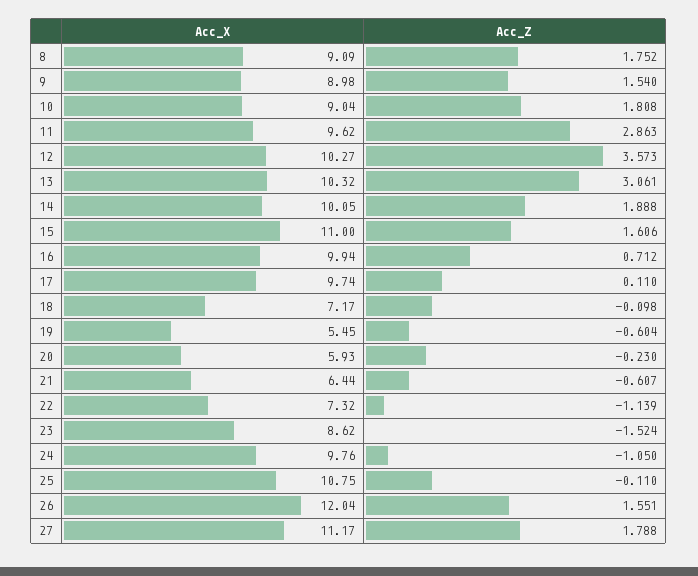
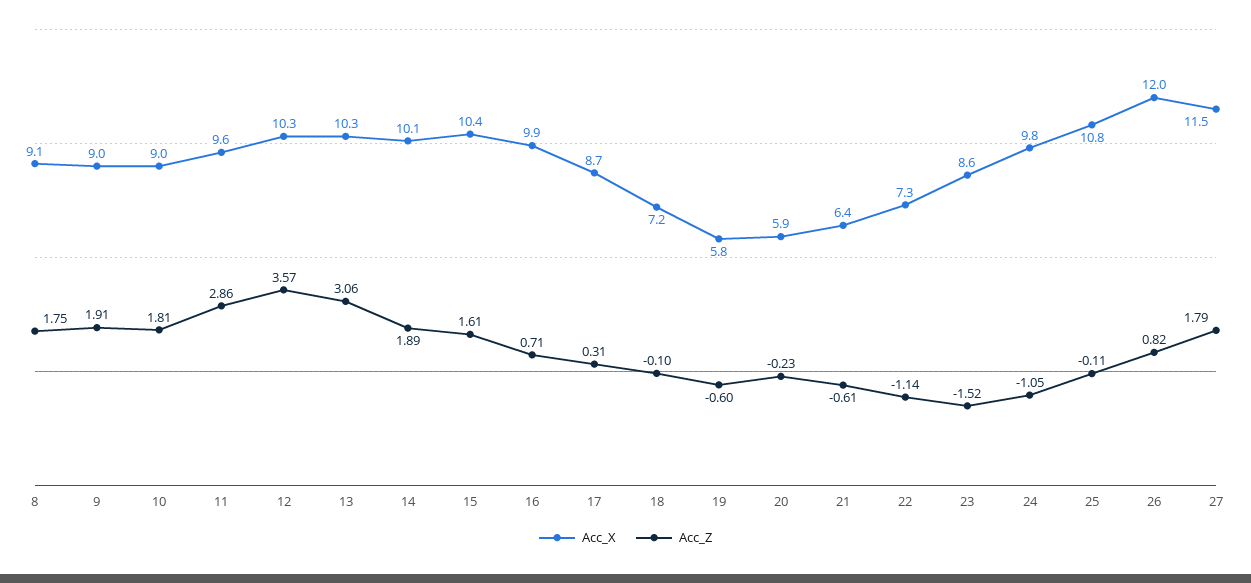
Acc_Z, 9: 1.54 -> 1.91
Acc_X, 15: 11 -> 10.4
Acc_X, 17: 9.74 -> 8.7
Acc_Z, 17: 0.11 -> 0.31
Acc_X, 19: 5.45 -> 5.8
Acc_Z, 26: 1.551 -> 0.82
Acc_X, 27: 11.17 -> 11.5

